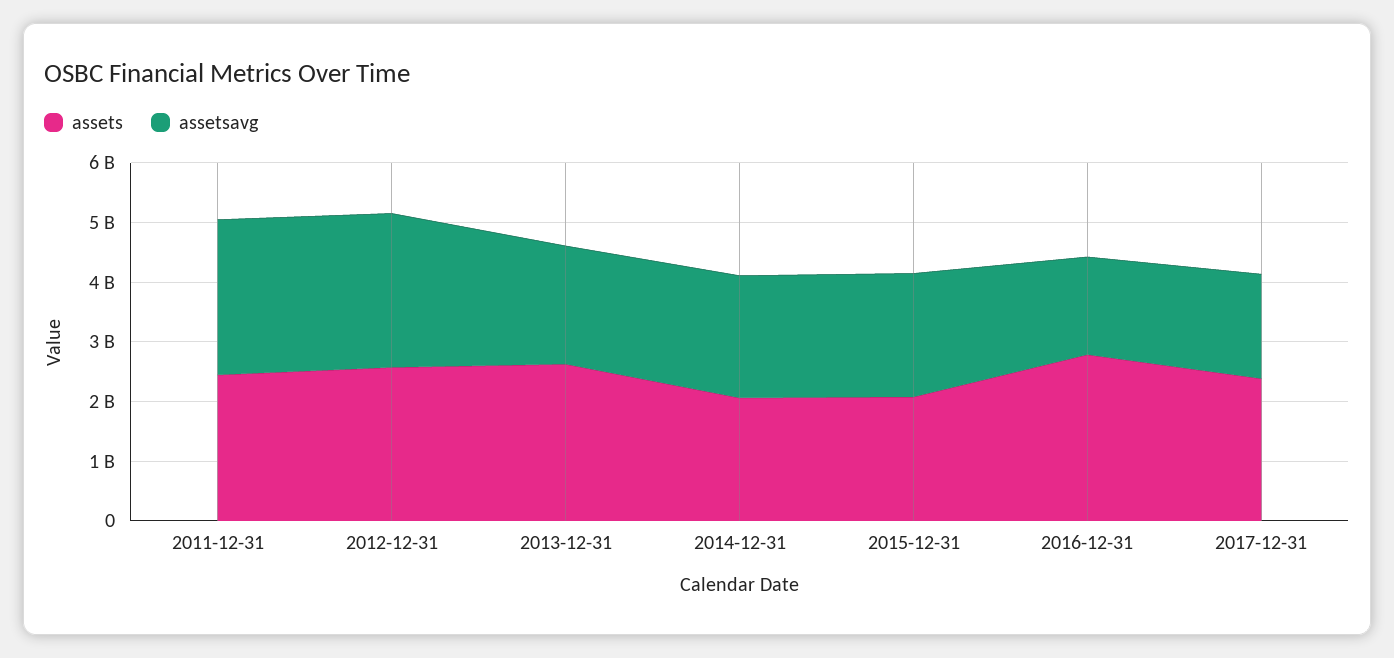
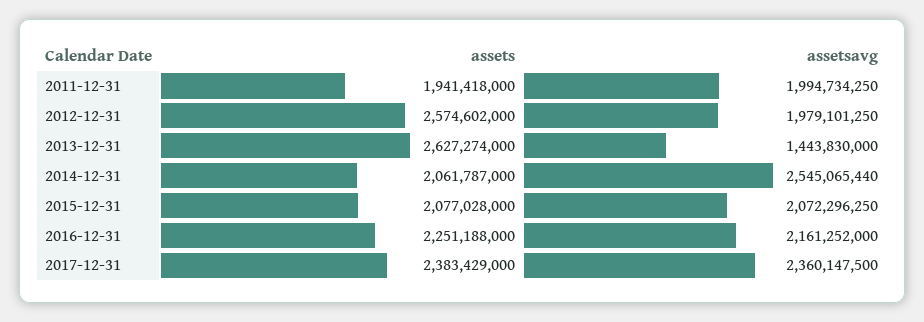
assets, 2011-12-31: 2400000000 -> 1941418000
assetsavg, 2011-12-31: 2600000000 -> 1994734250
assetsavg, 2012-12-31: 2600000000 -> 1979101250
assetsavg, 2013-12-31: 2000000000 -> 1443830000
assetsavg, 2014-12-31: 2000000000 -> 2545065440
assets, 2016-12-31: 2800000000 -> 2251188000
assetsavg, 2016-12-31: 1600000000 -> 2161252000
assetsavg, 2017-12-31: 1800000000 -> 2360147500

